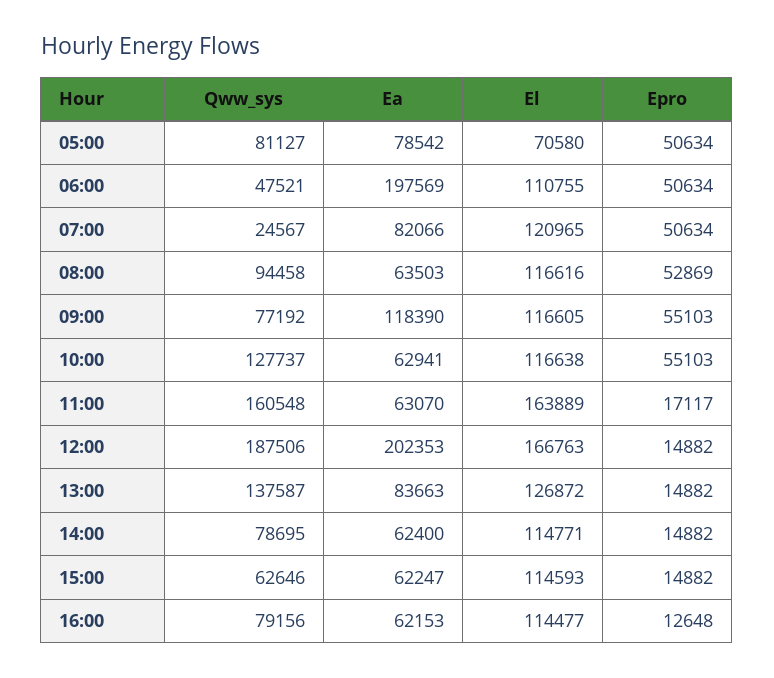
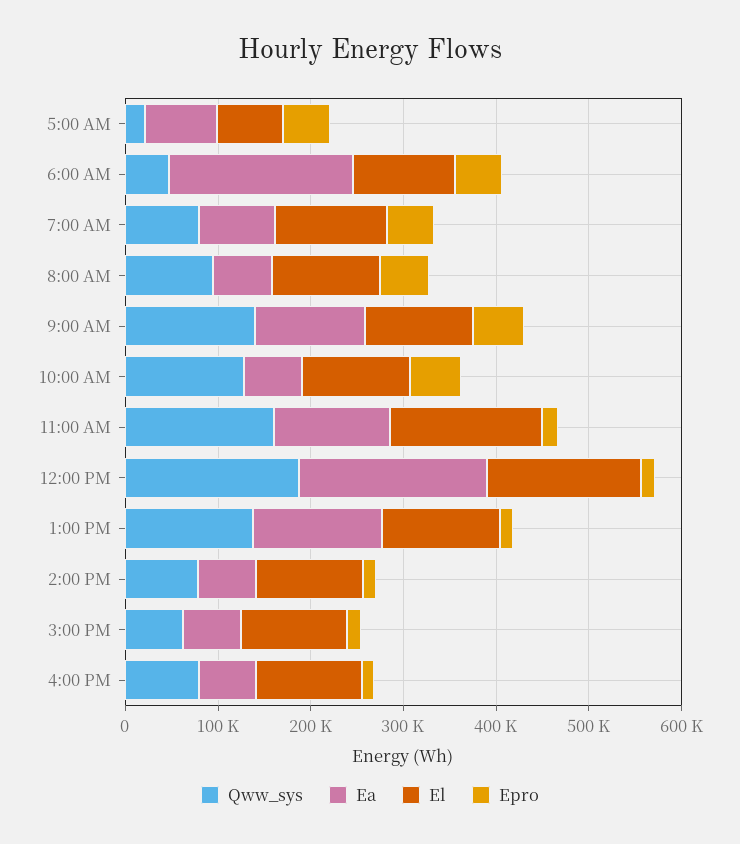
Qww_sys, 05:00: 81127 -> 20000
Qww_sys, 07:00: 24567 -> 80000
Qww_sys, 09:00: 77192 -> 140000
Ea, 11:00: 63070 -> 120000
Ea, 13:00: 83663 -> 140000

